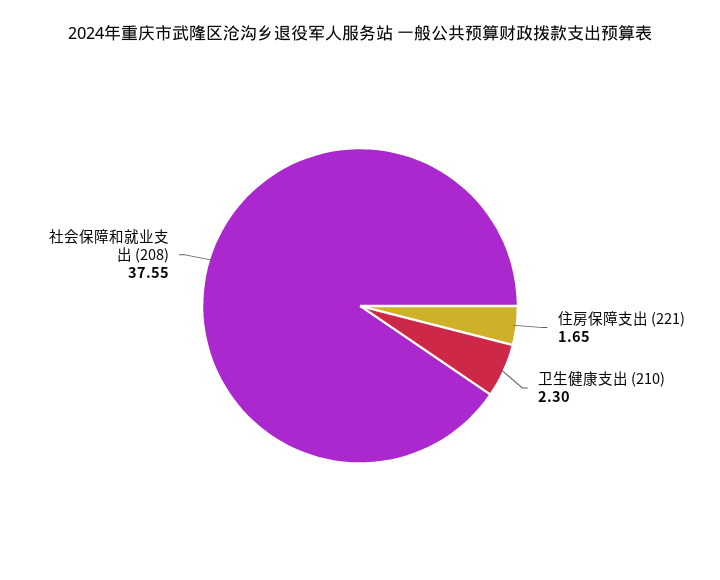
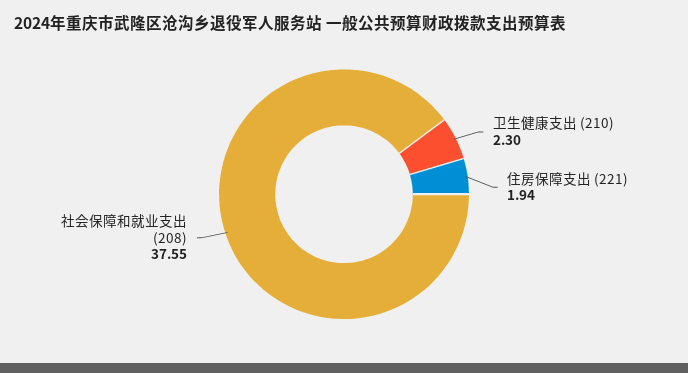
住房保障支出 (221): 1.65 -> 1.94

